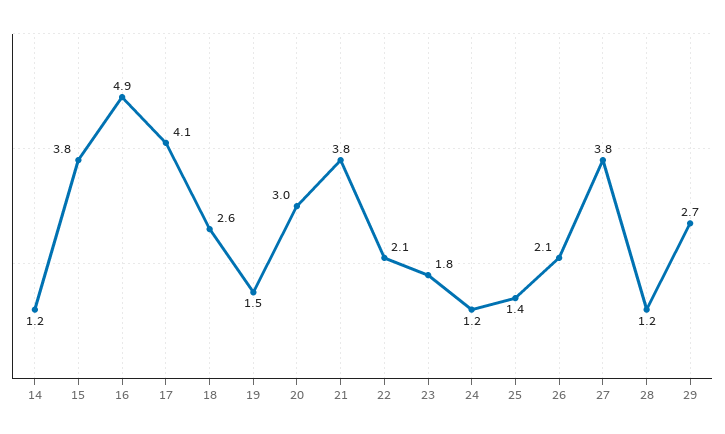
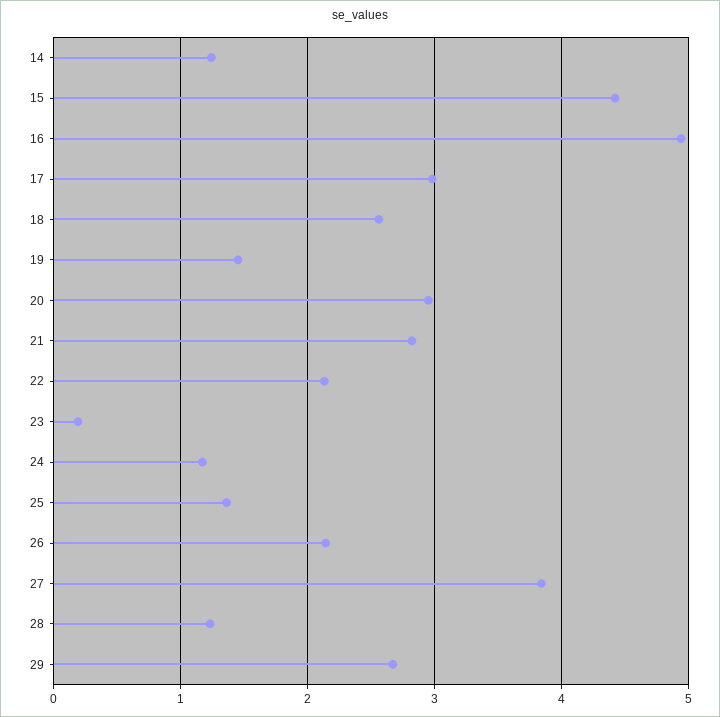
15: 3.8 -> 4.4
17: 4.1 -> 3
21: 3.8 -> 2.8
23: 1.8 -> 0.2

